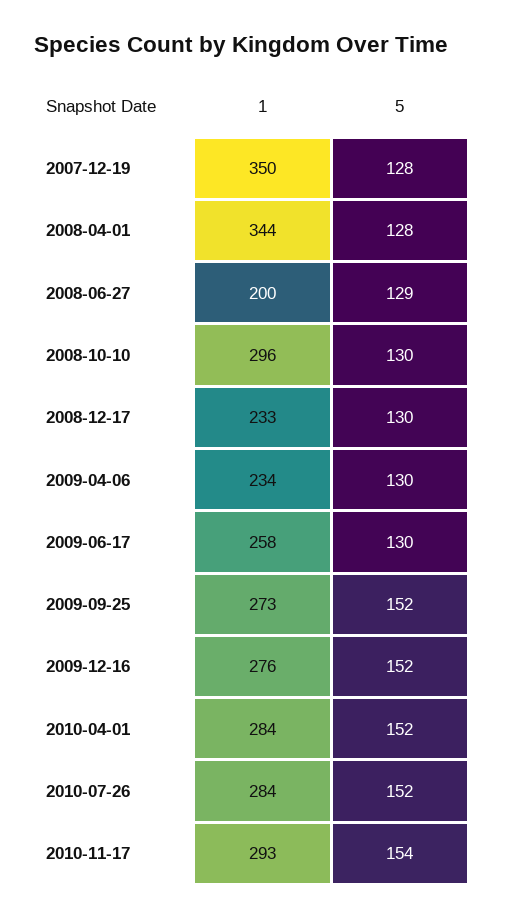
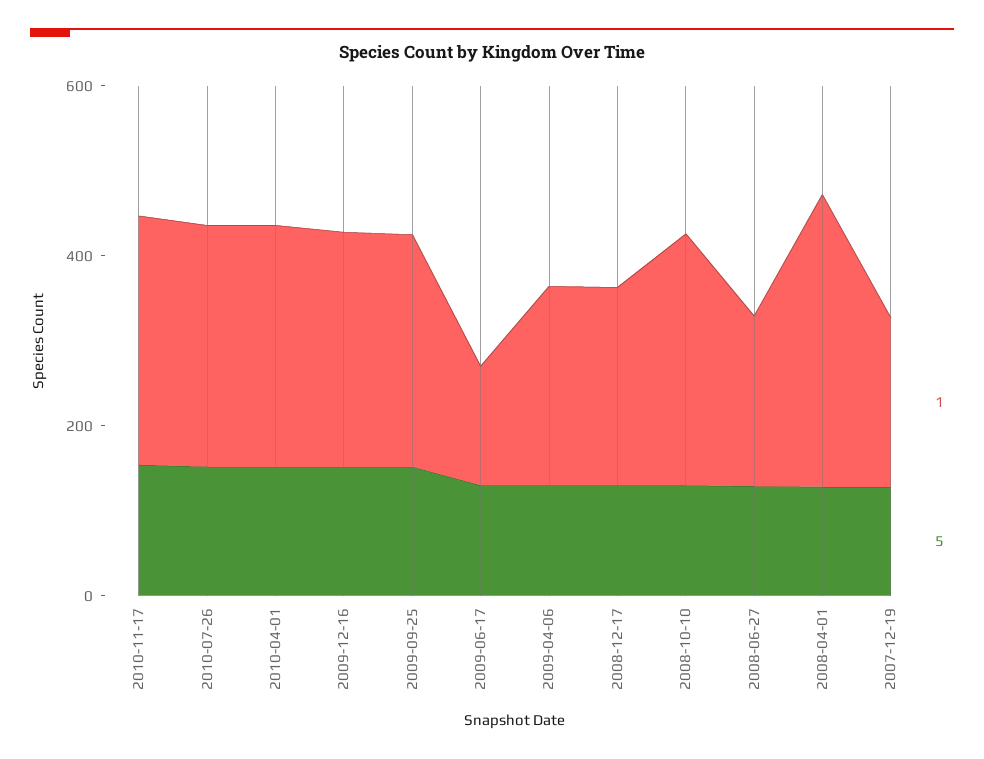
1, 2007-12-19: 350 -> 200
1, 2009-06-17: 258 -> 150

